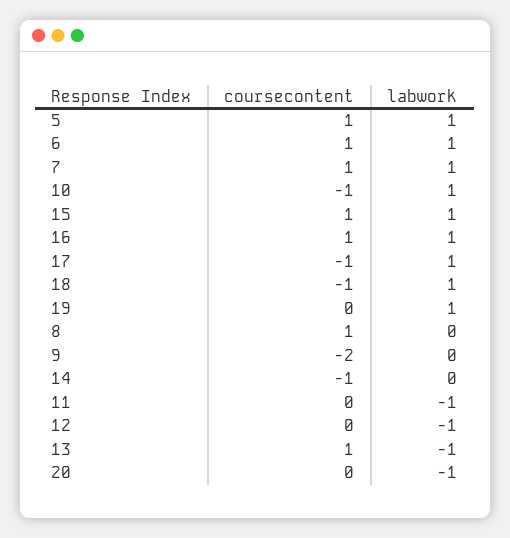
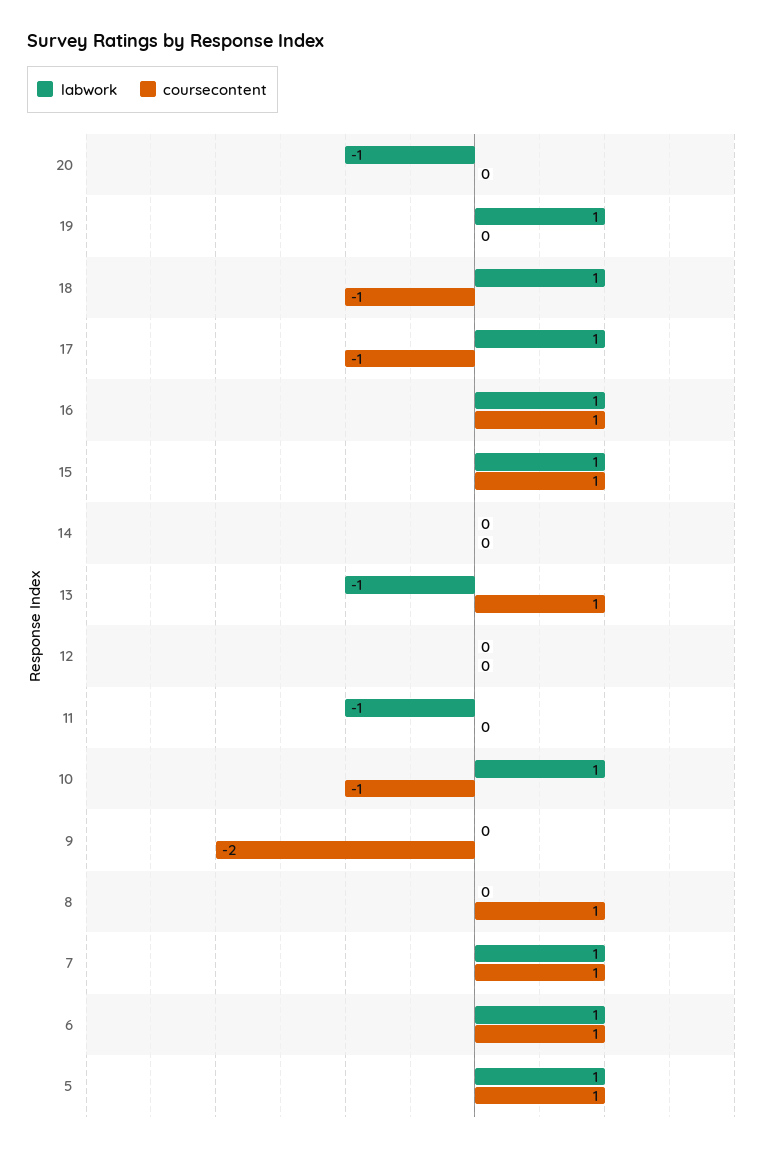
coursecontent, 14: -1 -> 0
labwork, 12: -1 -> 0

